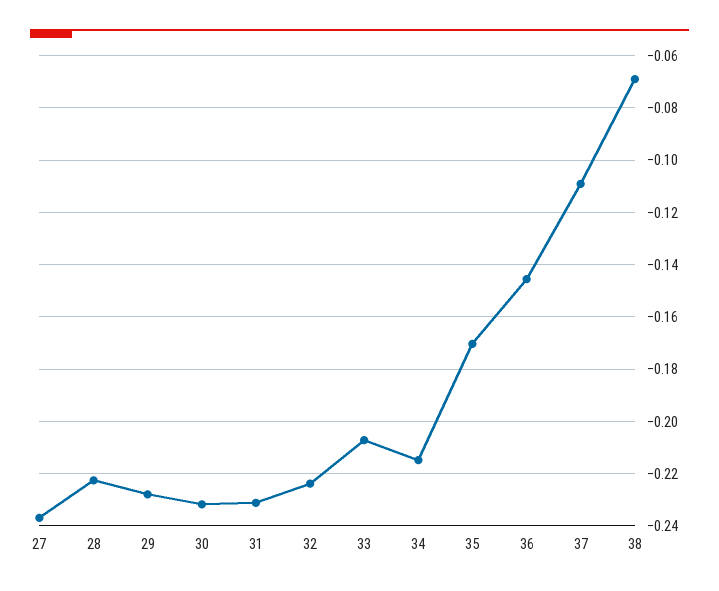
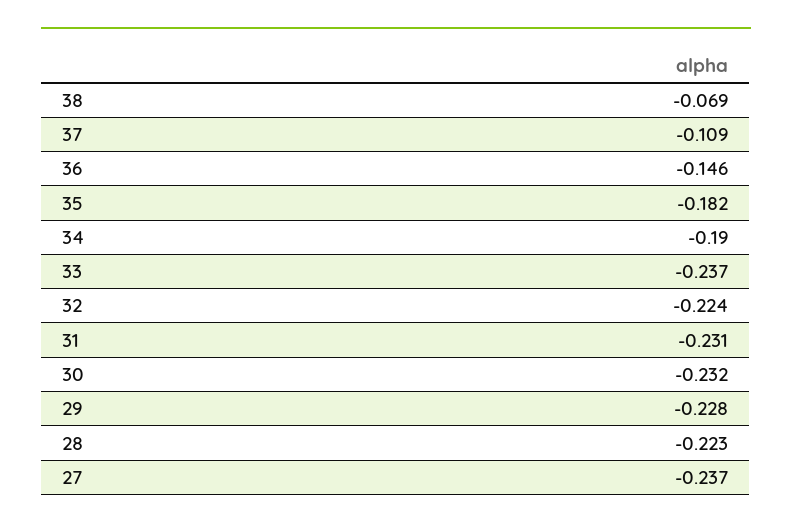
33: -0.2075 -> -0.237
34: -0.215 -> -0.19
35: -0.17 -> -0.182

